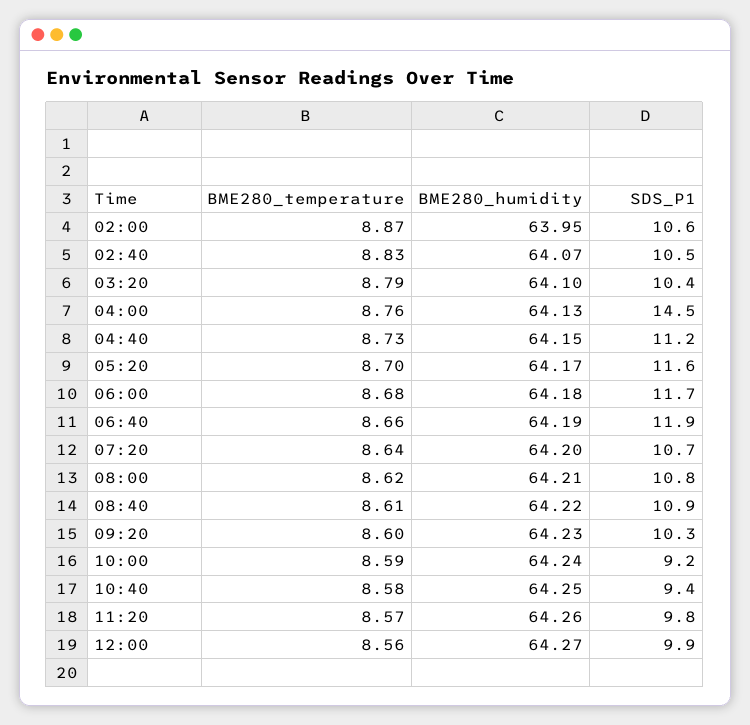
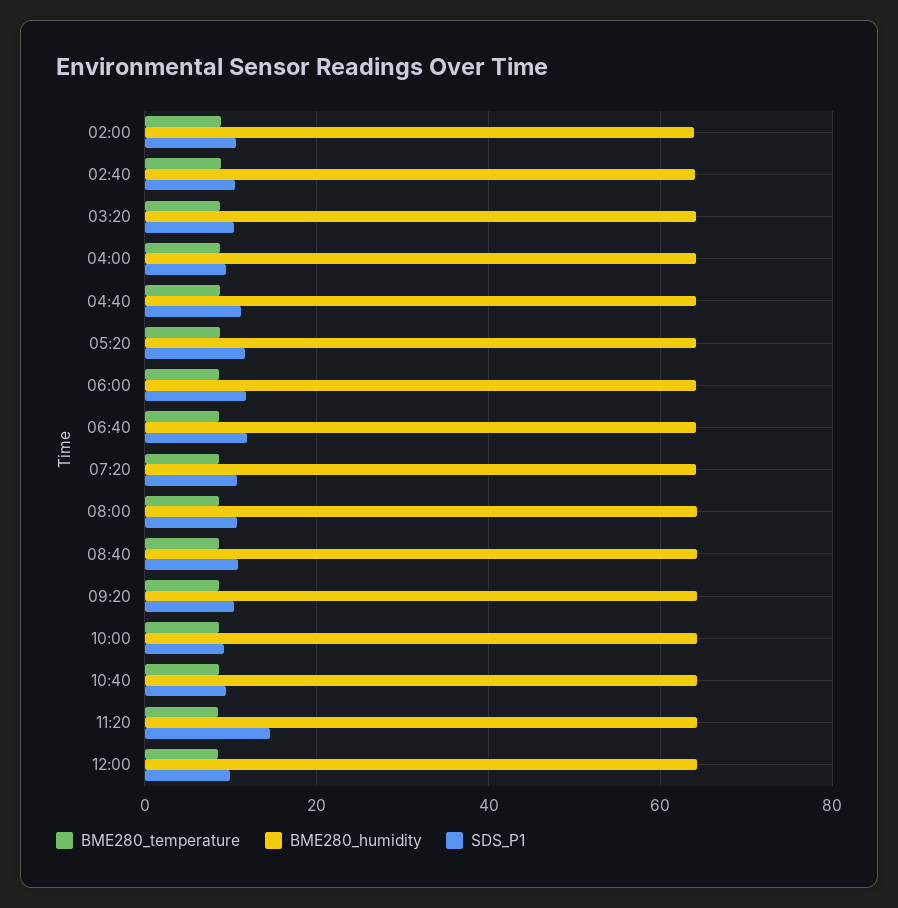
SDS_P1, 04:00: 14.5 -> 10
SDS_P1, 11:20: 9.8 -> 14

